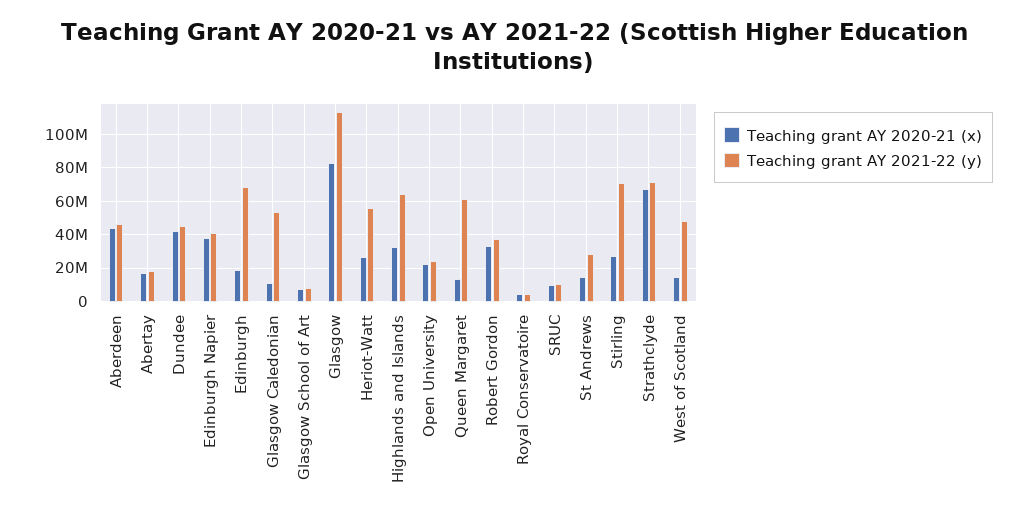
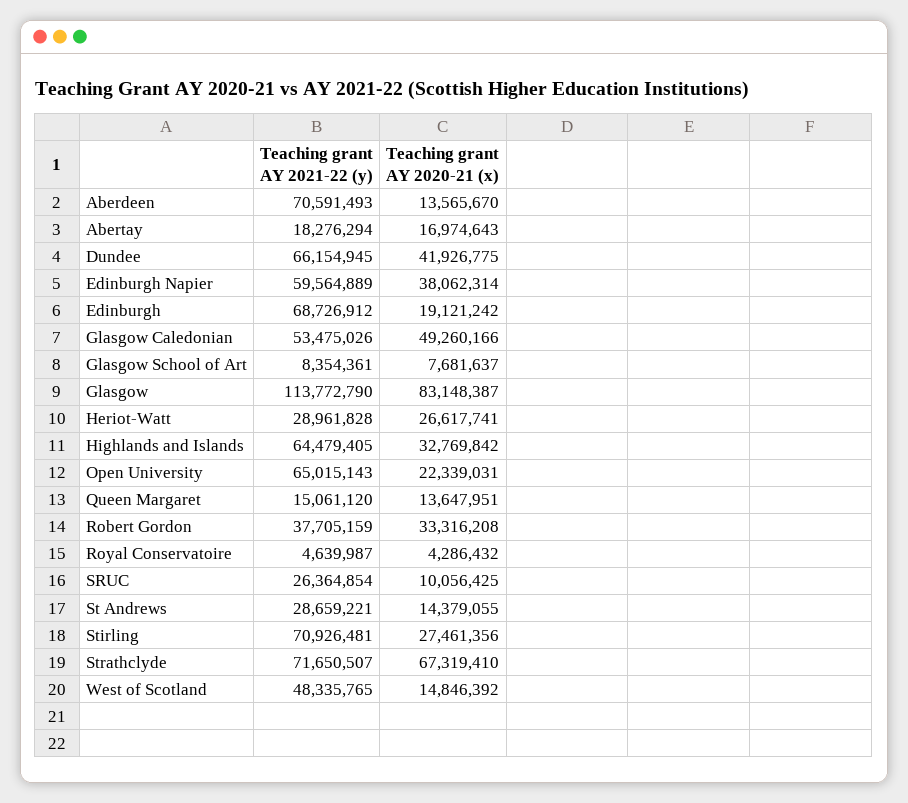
Teaching grant AY 2020-21 (x), Aberdeen: 45000000 -> 13565670
Teaching grant AY 2021-22 (y), Aberdeen: 45000000 -> 70591493
Teaching grant AY 2021-22 (y), Dundee: 45000000 -> 66154945
Teaching grant AY 2021-22 (y), Edinburgh Napier: 40000000 -> 59564889
Teaching grant AY 2020-21 (x), Glasgow Caledonian: 10000000 -> 49260166
Teaching grant AY 2021-22 (y), Heriot-Watt: 55000000 -> 28961828
Teaching grant AY 2021-22 (y), Open University: 25000000 -> 65015143
Teaching grant AY 2021-22 (y), Queen Margaret: 60000000 -> 15061120
Teaching grant AY 2021-22 (y), SRUC: 10000000 -> 26364854

